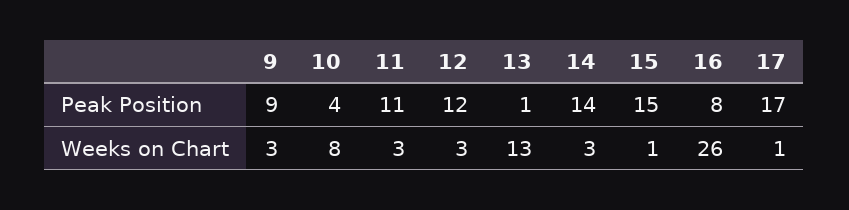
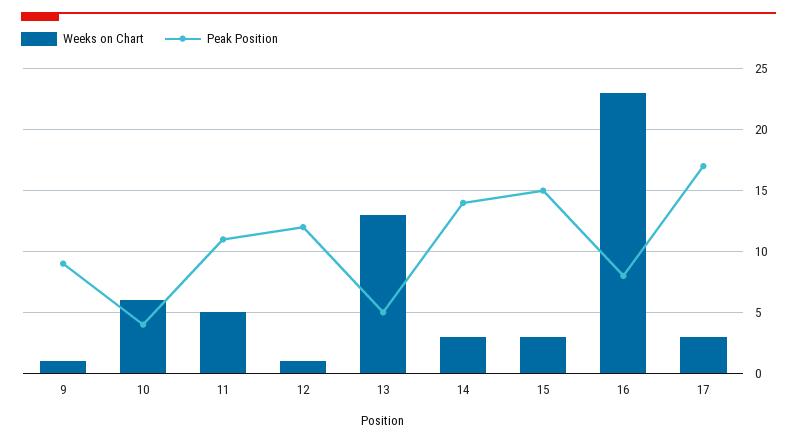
Peak Position, 13: 1 -> 5
Weeks on Chart, 9: 3 -> 1
Weeks on Chart, 10: 8 -> 6
Weeks on Chart, 11: 3 -> 5
Weeks on Chart, 12: 3 -> 1
Weeks on Chart, 15: 1 -> 3
Weeks on Chart, 16: 26 -> 23
Weeks on Chart, 17: 1 -> 3

